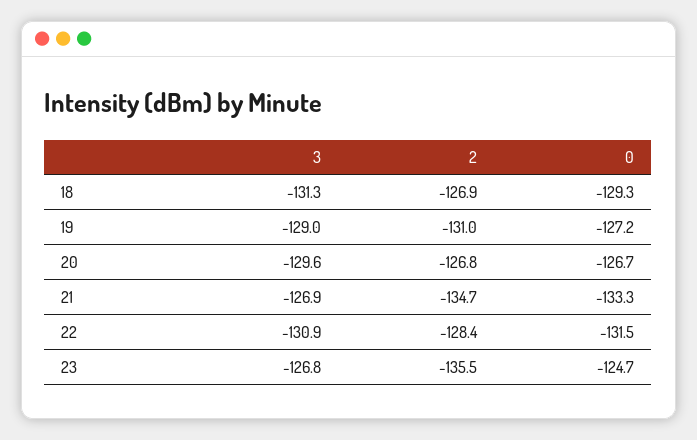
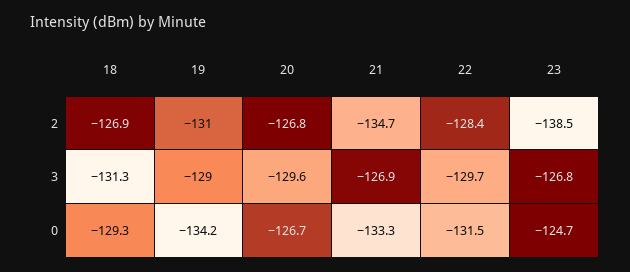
0, 19: -127.2 -> -134.2
3, 22: -130.9 -> -129.7
2, 23: -135.5 -> -138.5

